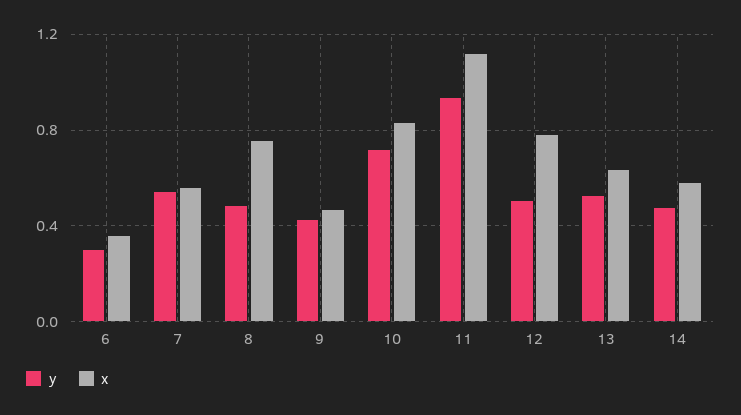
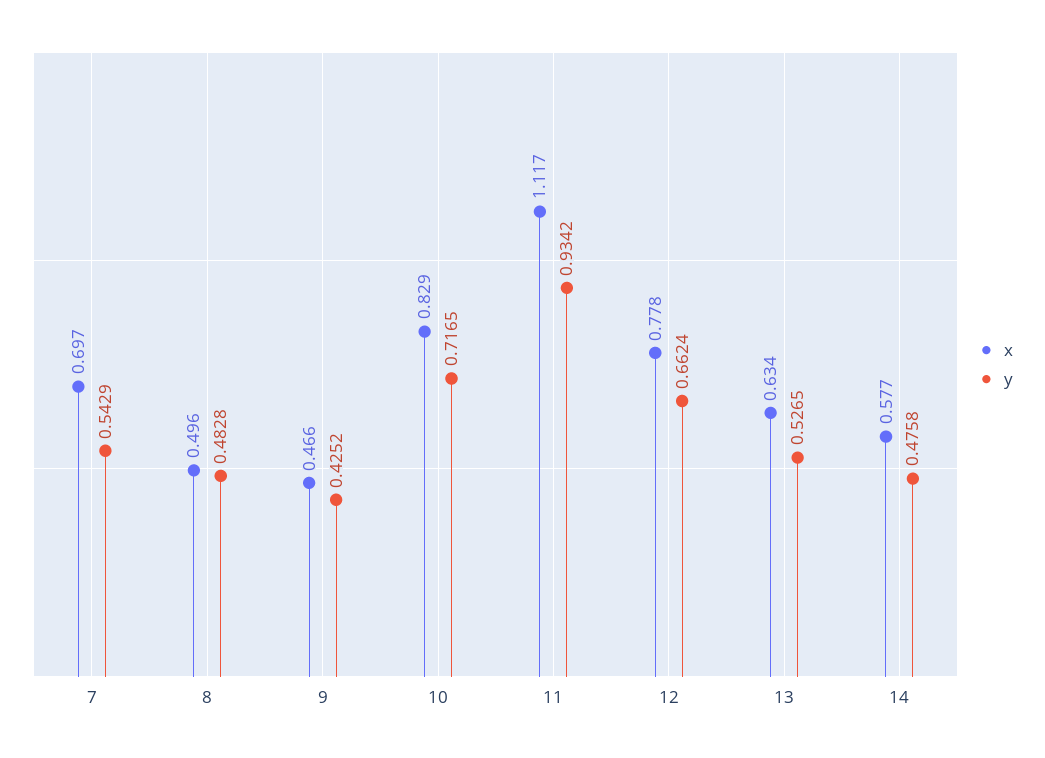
y, 6: 0.3 -> none
x, 6: 0.35 -> none
x, 7: 0.55 -> 0.697
x, 8: 0.75 -> 0.496
y, 12: 0.5 -> 0.6624

